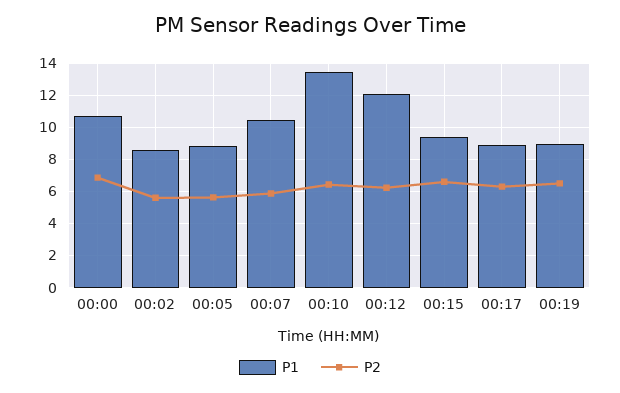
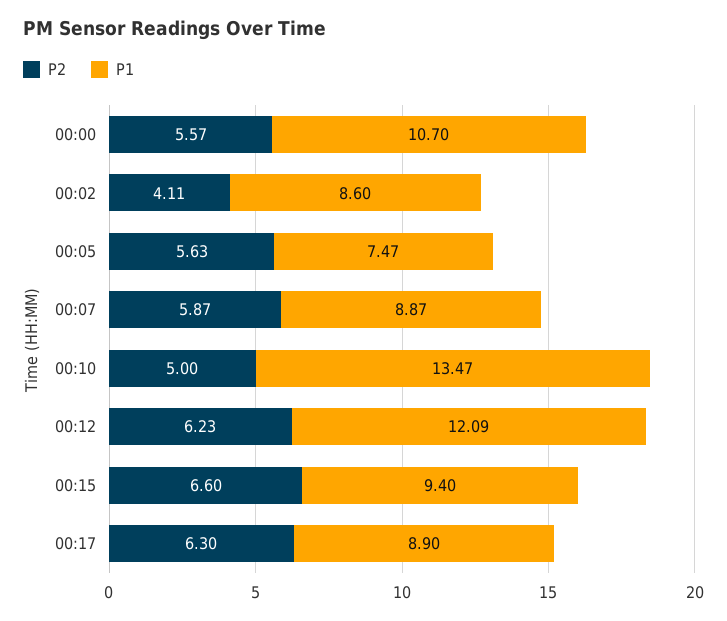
P2, 00:00: 7 -> 5.57
P2, 00:02: 5.5 -> 4.11
P1, 00:05: 9 -> 7.47
P1, 00:07: 10.5 -> 8.87
P2, 00:10: 6.5 -> 5
P1, 00:19: 9 -> none
P2, 00:19: 6.5 -> none

